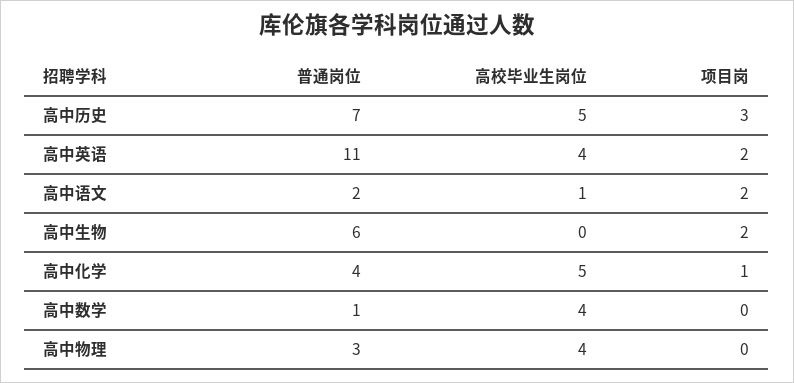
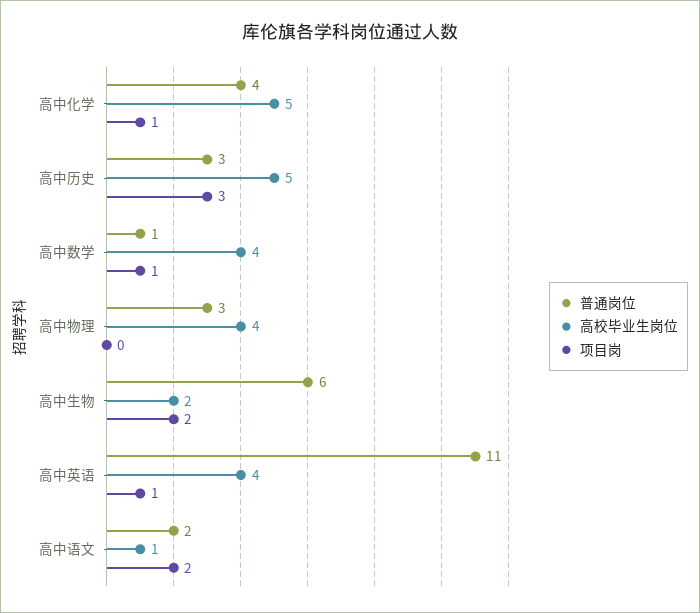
普通岗位, 高中历史: 7 -> 3
项目岗, 高中英语: 2 -> 1
高校毕业生岗位, 高中生物: 0 -> 2
项目岗, 高中数学: 0 -> 1

